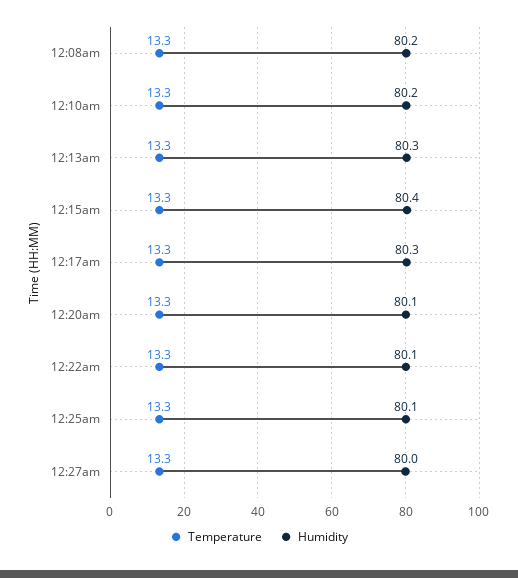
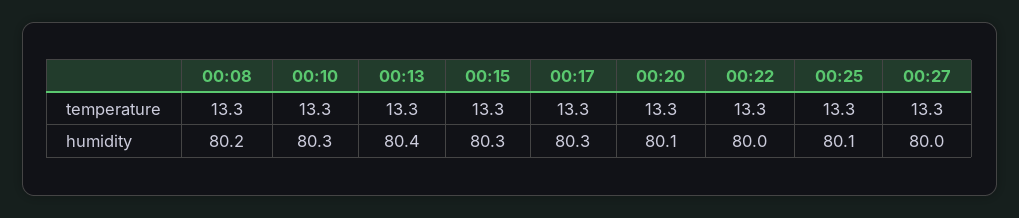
Humidity, 12:10am: 80.2 -> 80.3
Humidity, 12:13am: 80.3 -> 80.4
Humidity, 12:15am: 80.4 -> 80.3
Humidity, 12:22am: 80.1 -> 80

